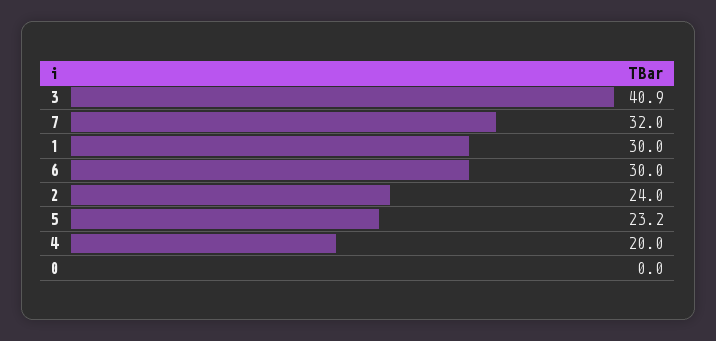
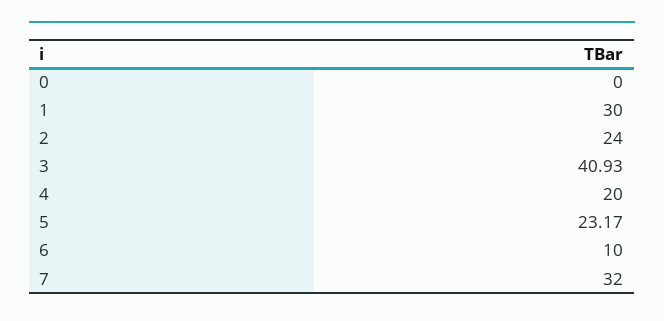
6: 30 -> 10

